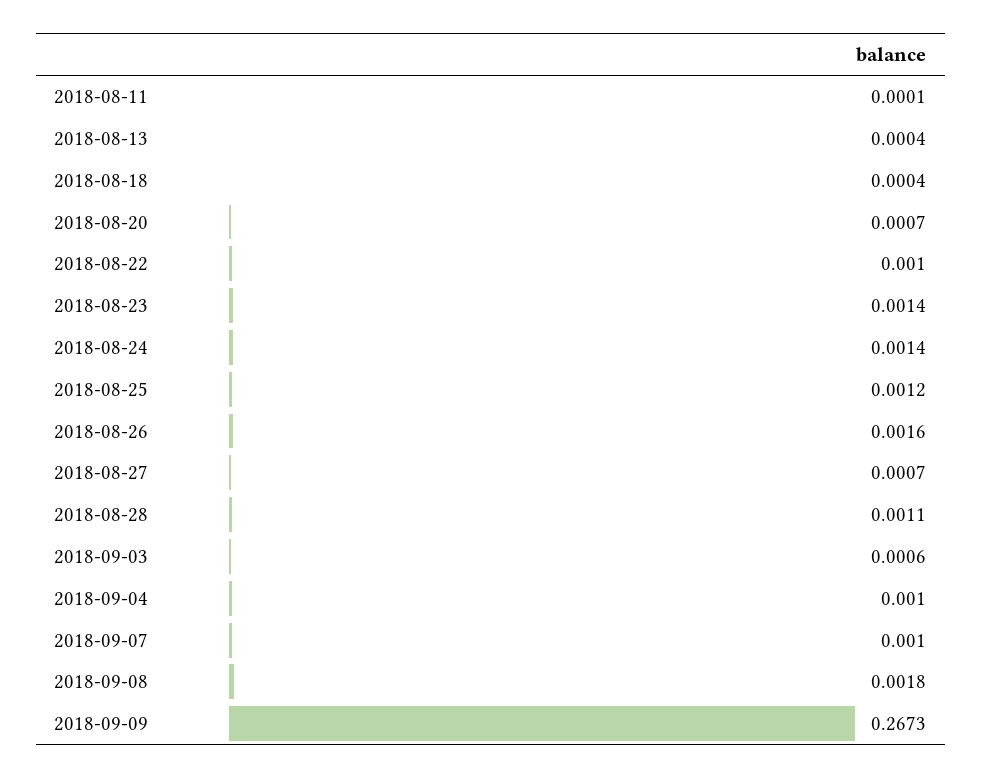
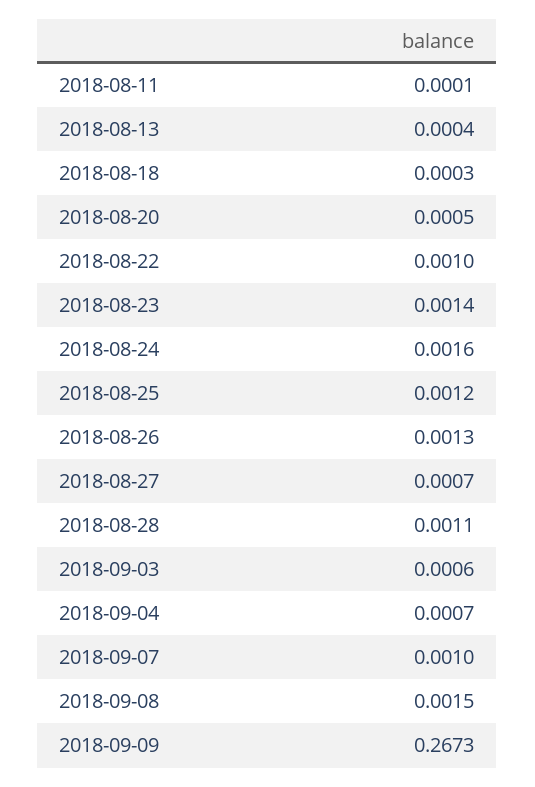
2018-08-18: 0.0004 -> 0.0003
2018-08-20: 0.0007 -> 0.0005
2018-08-24: 0.0014 -> 0.0016
2018-08-26: 0.0016 -> 0.0013
2018-09-04: 0.001 -> 0.0007
2018-09-08: 0.0018 -> 0.0015

